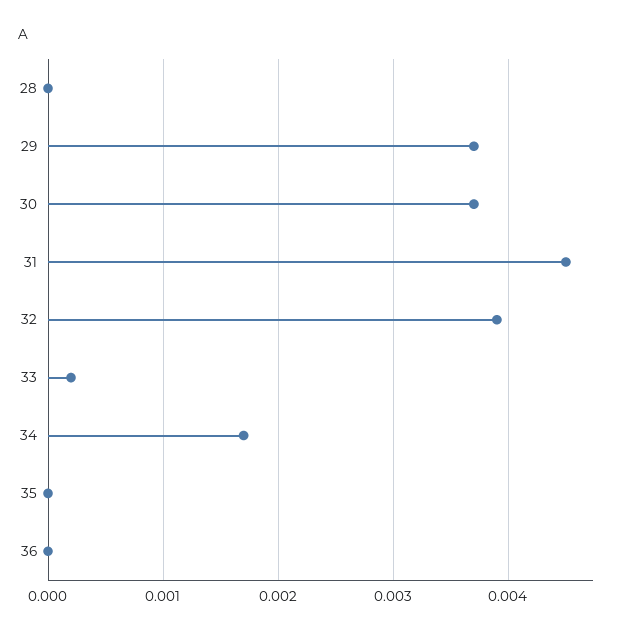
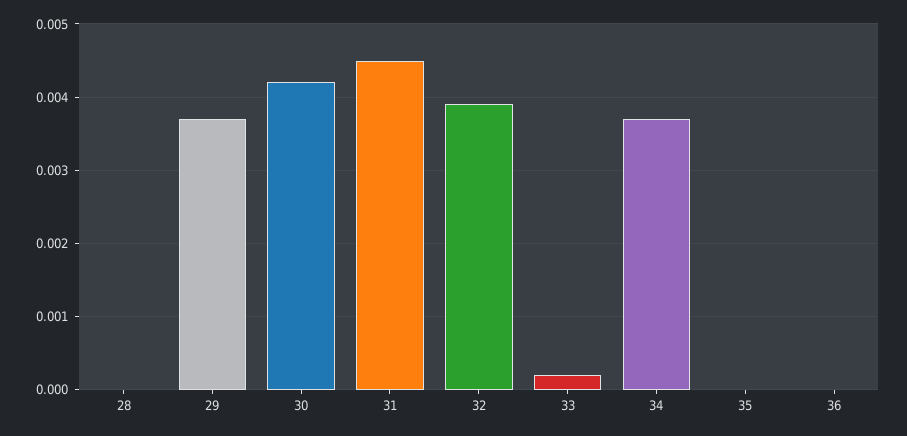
30: 0.0037 -> 0.0042
34: 0.0017 -> 0.0037

